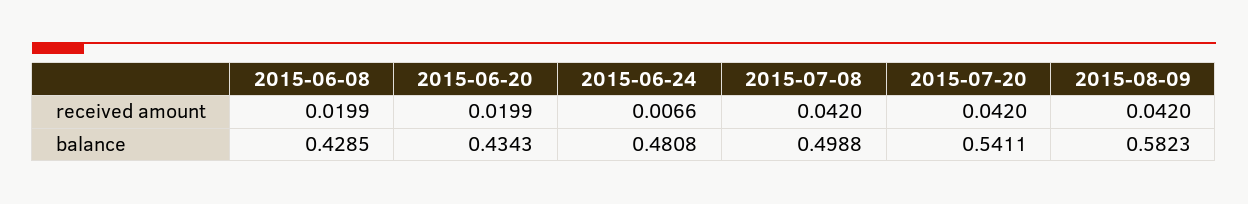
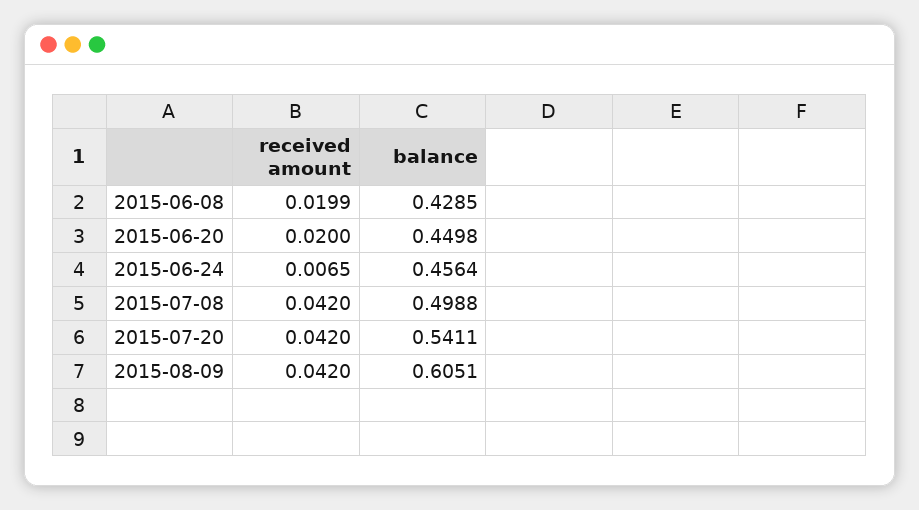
2015-06-20, received amount: 0.0199 -> 0.02
2015-06-24, received amount: 0.0066 -> 0.0065
2015-06-20, balance: 0.4343 -> 0.4498
2015-06-24, balance: 0.4808 -> 0.4564
2015-08-09, balance: 0.5823 -> 0.6051

